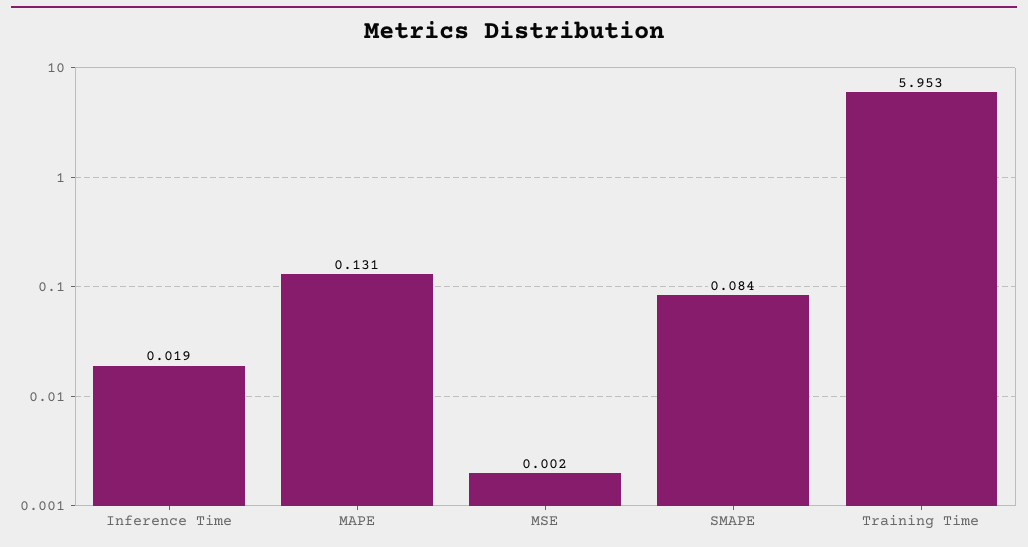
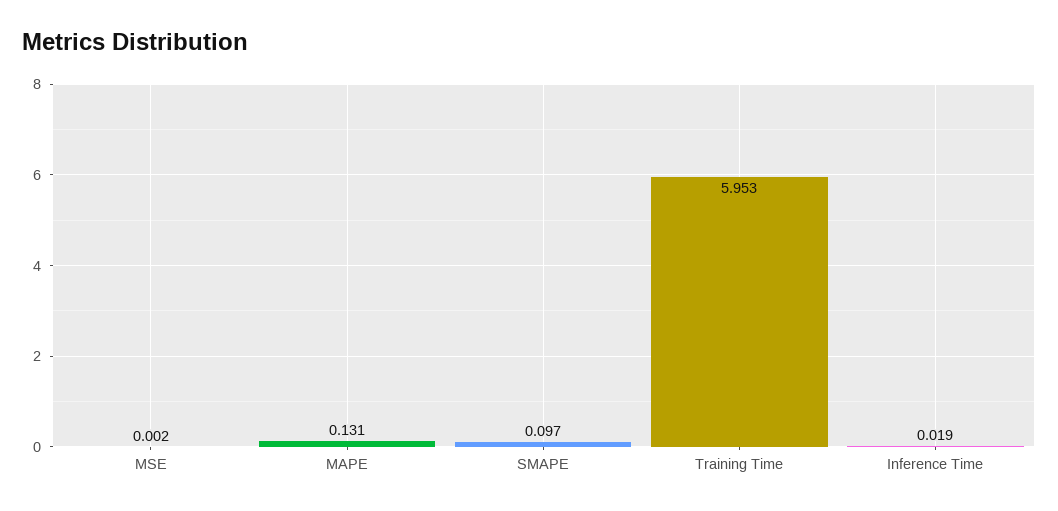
SMAPE: 0.084 -> 0.097

